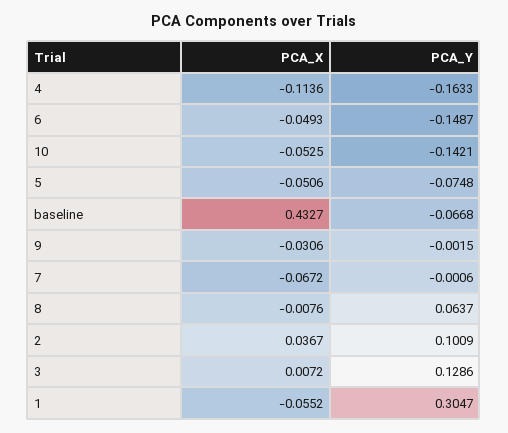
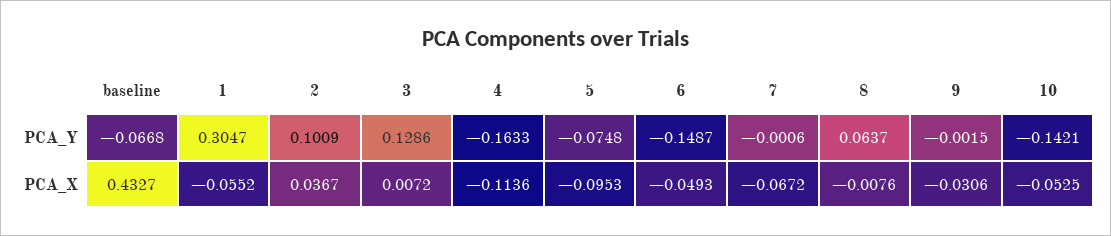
PCA_X, 5: -0.0506 -> -0.0953

